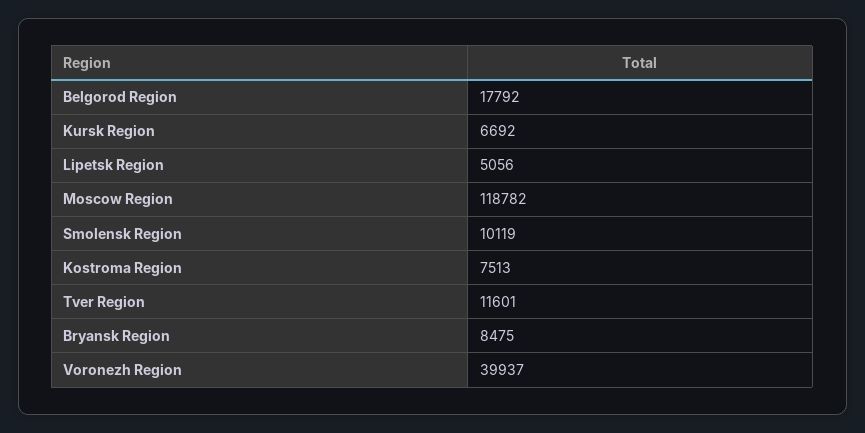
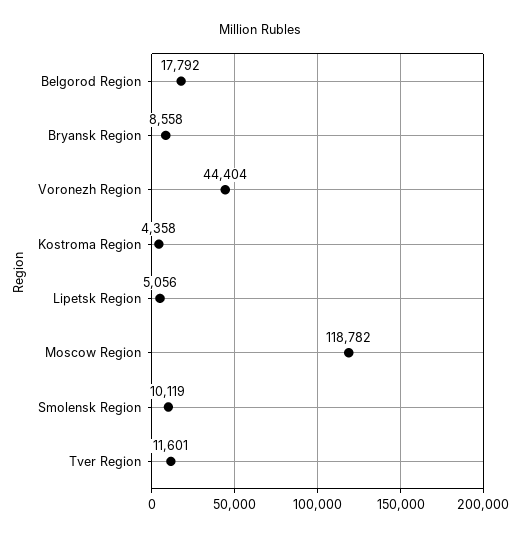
Kursk Region: 6692 -> none
Kostroma Region: 7513 -> 4358
Bryansk Region: 8475 -> 8558
Voronezh Region: 39937 -> 44404

